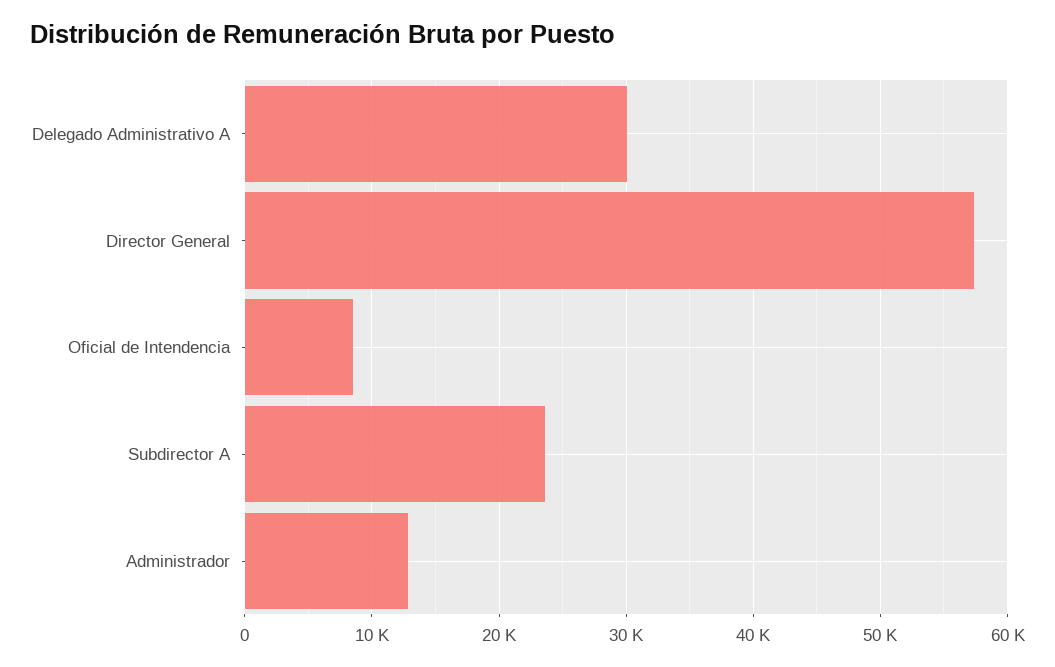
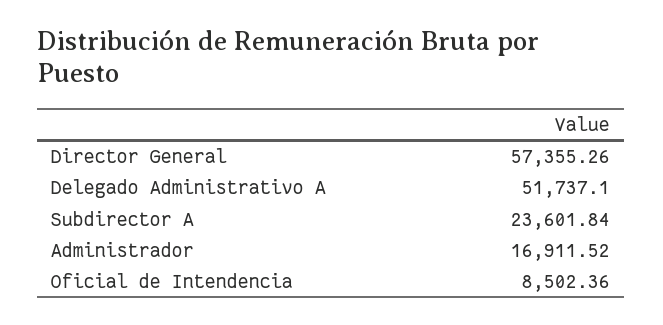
Delegado Administrativo A: 30000 -> 51737.1
Administrador: 13000 -> 16911.52

